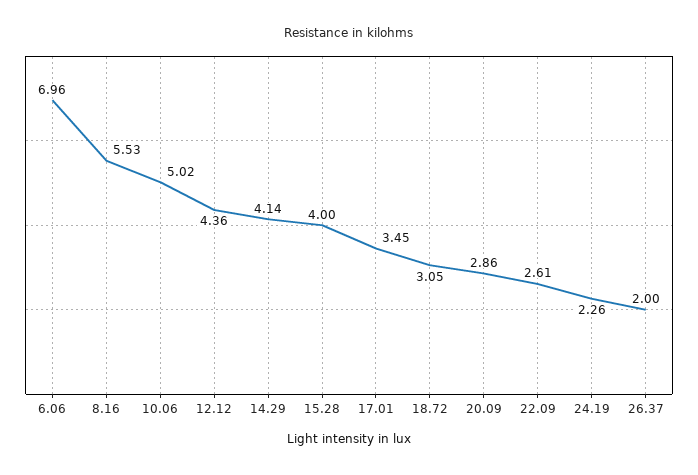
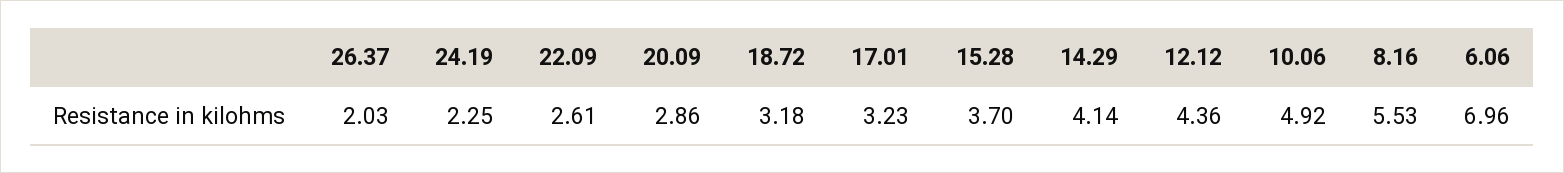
10.06: 5.02 -> 4.92
15.28: 4 -> 3.7
17.01: 3.45 -> 3.23
18.72: 3.05 -> 3.18
24.19: 2.26 -> 2.25
26.37: 2 -> 2.03

